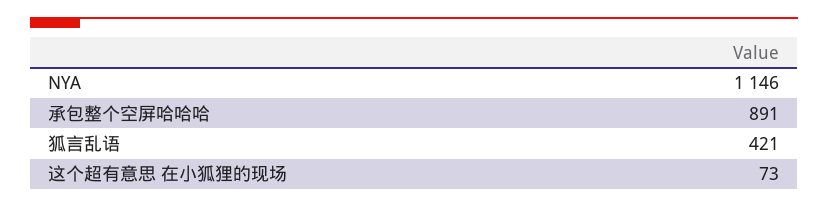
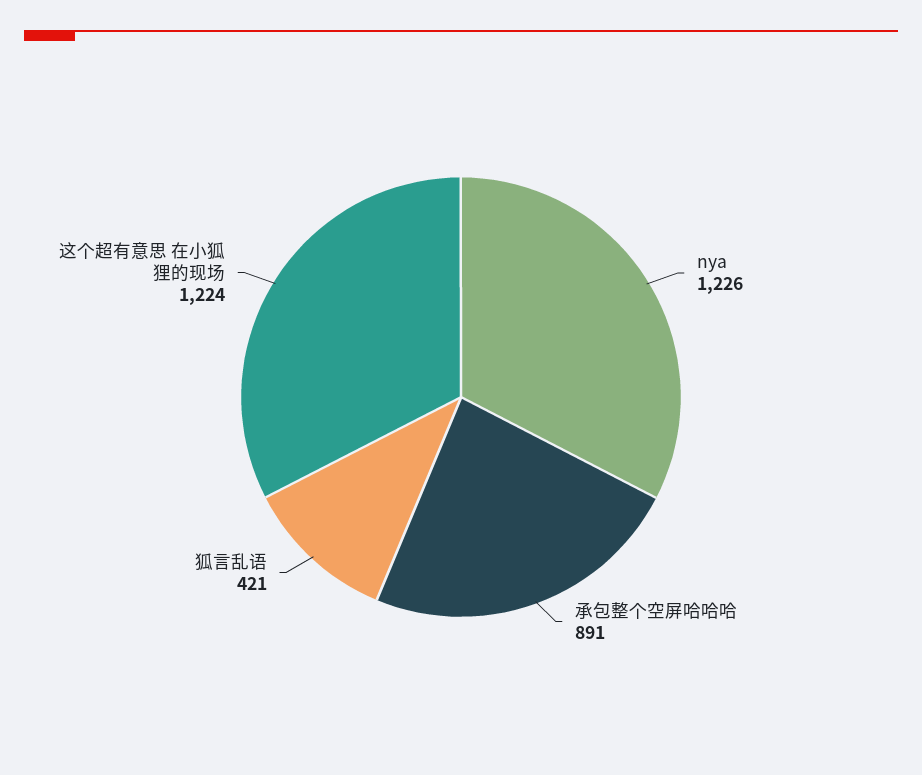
NYA: 1146 -> 1226
这个超有意思 在小狐狸的现场: 73 -> 1224

